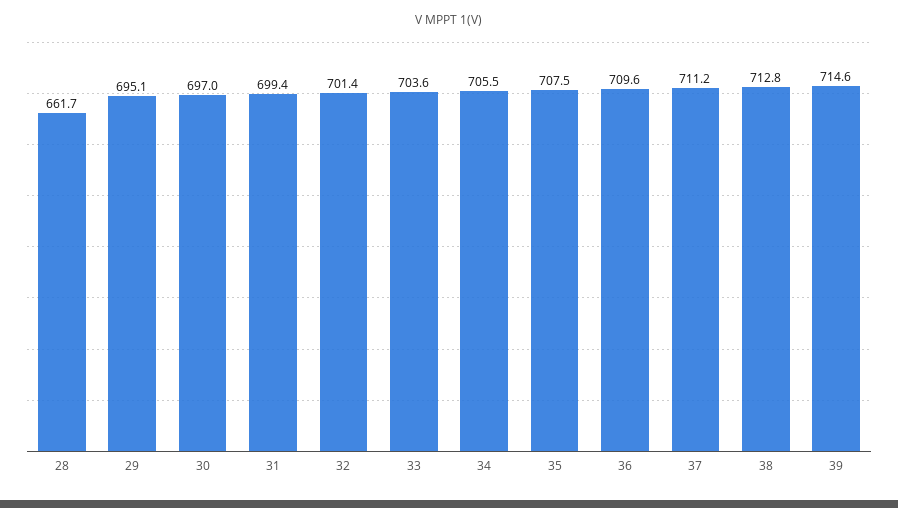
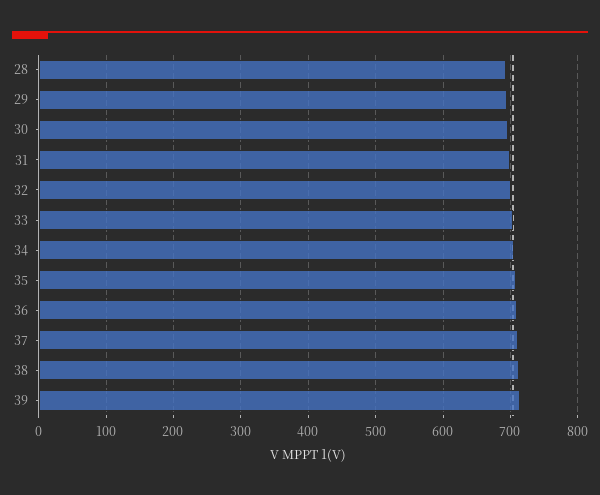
28: 661.7 -> 690

